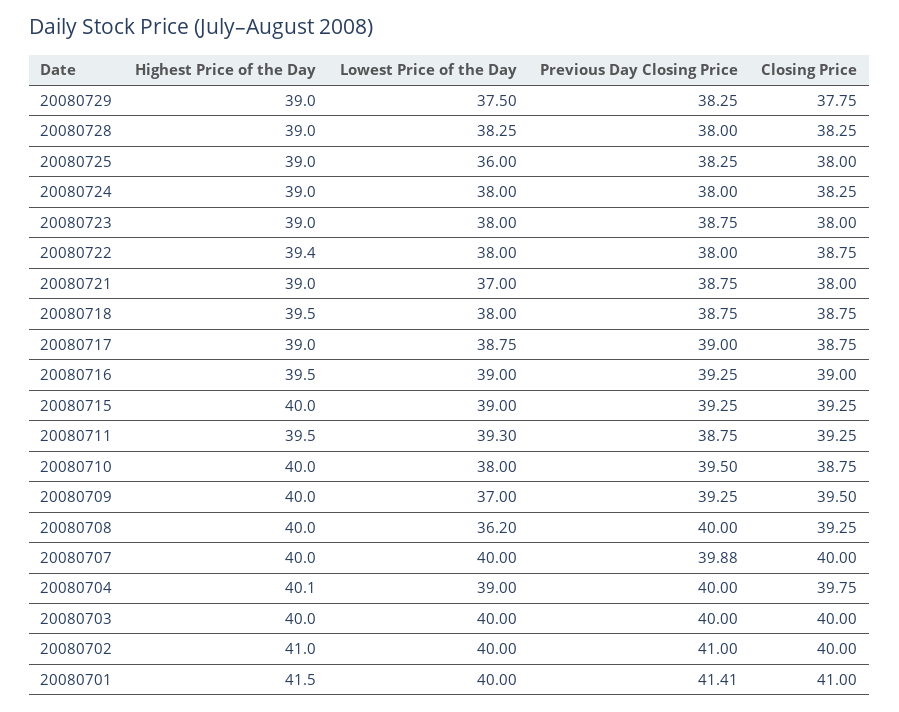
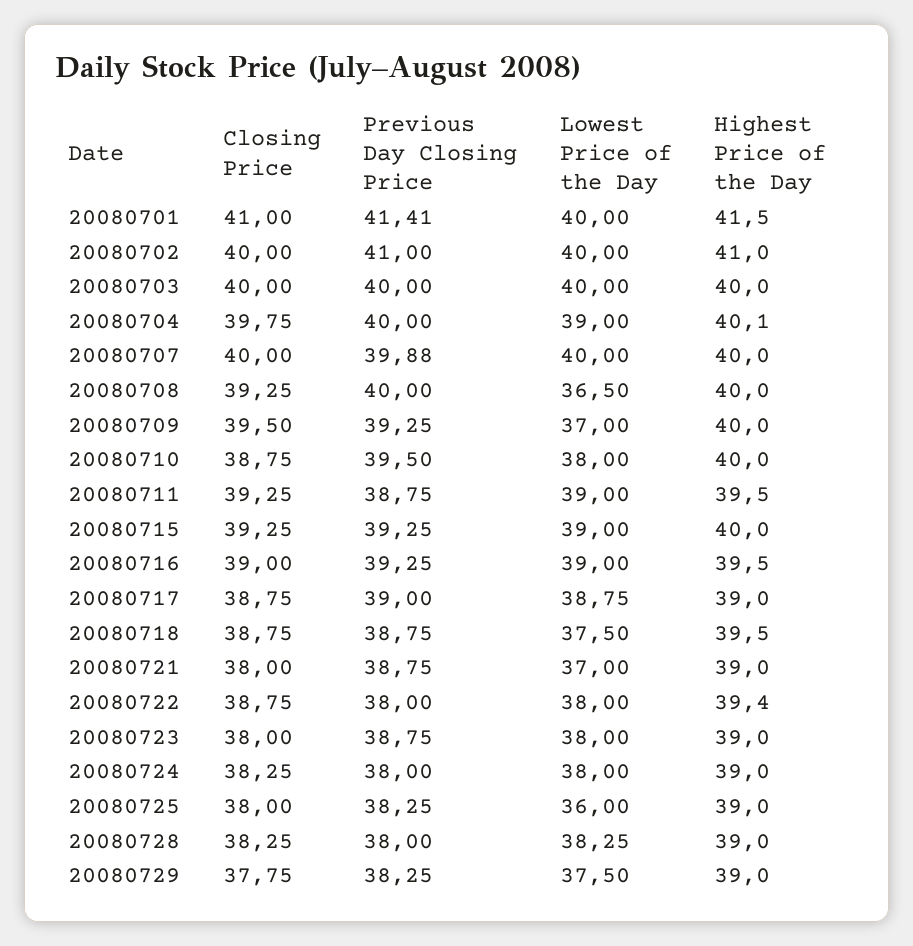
Lowest Price of the Day, 20080718: 38 -> 37.5
Lowest Price of the Day, 20080711: 39.3 -> 39
Lowest Price of the Day, 20080708: 36.2 -> 36.5

